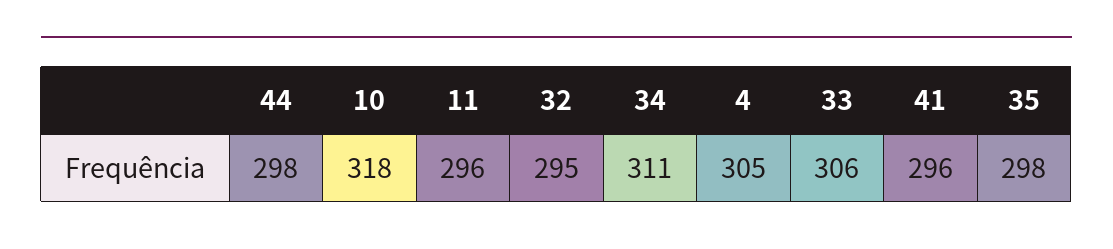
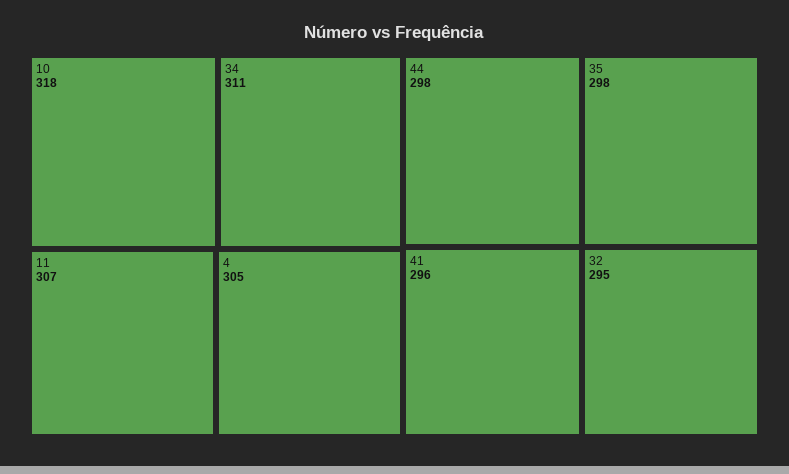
11: 296 -> 307
33: 306 -> none

